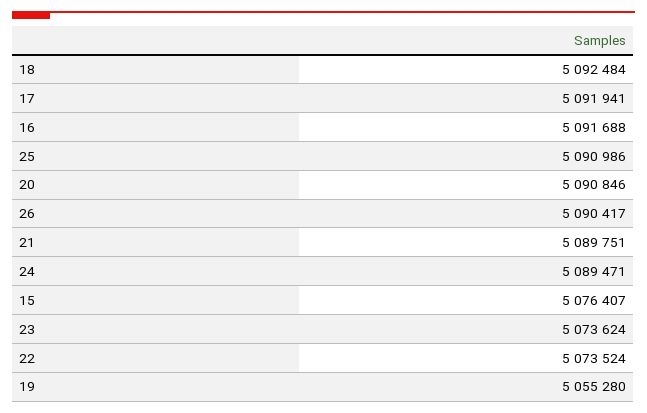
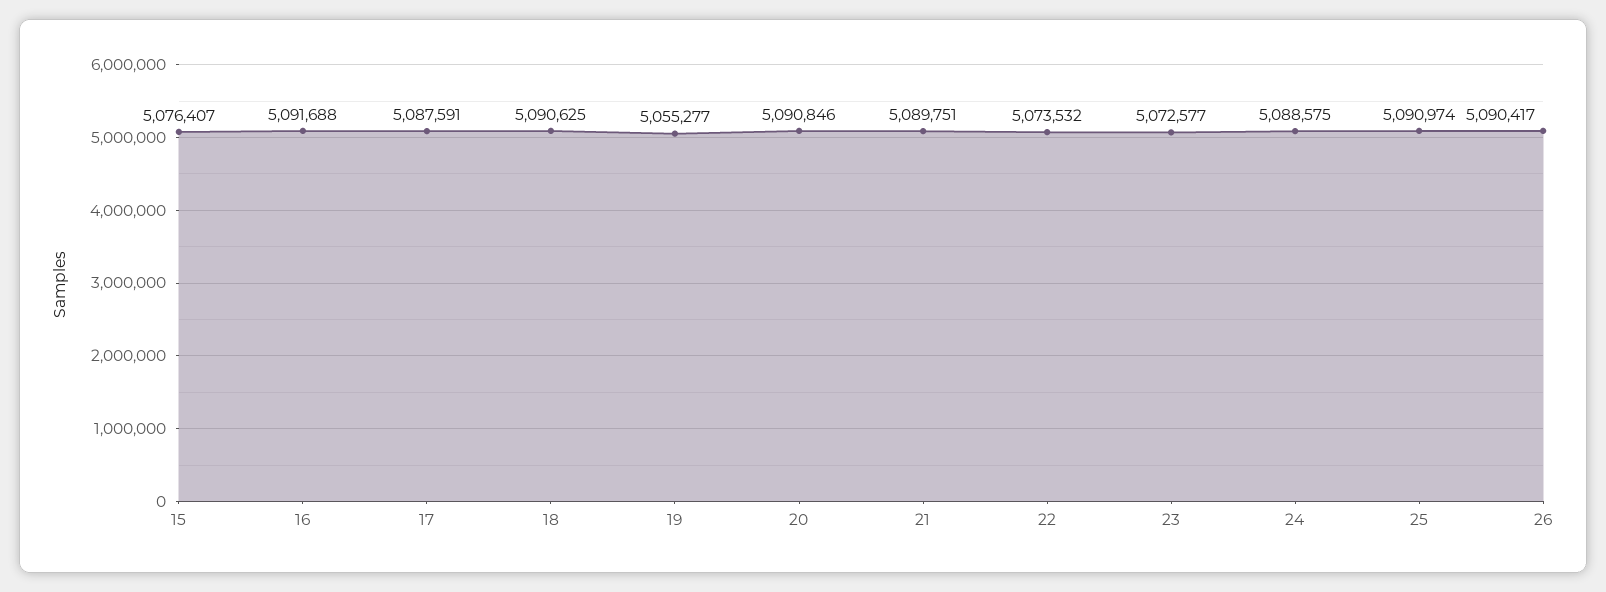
18: 5092484 -> 5090625
17: 5091941 -> 5087591
25: 5090986 -> 5090974
24: 5089471 -> 5088575
23: 5073624 -> 5072577
22: 5073524 -> 5073532
19: 5055280 -> 5055277

